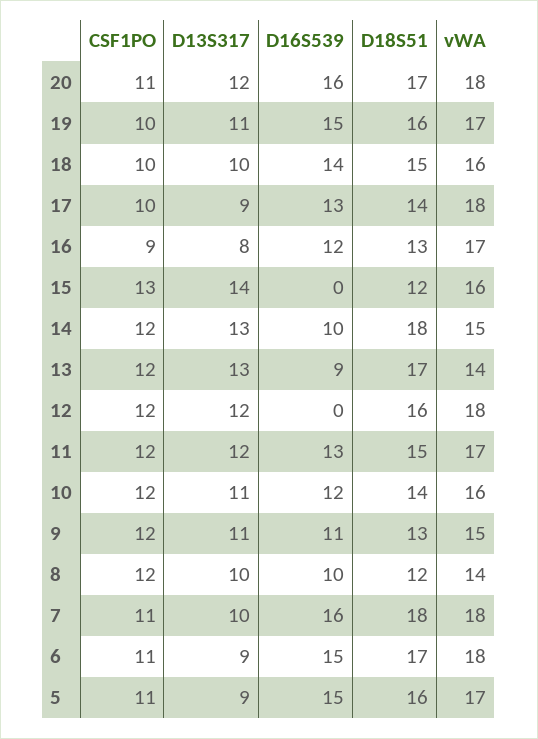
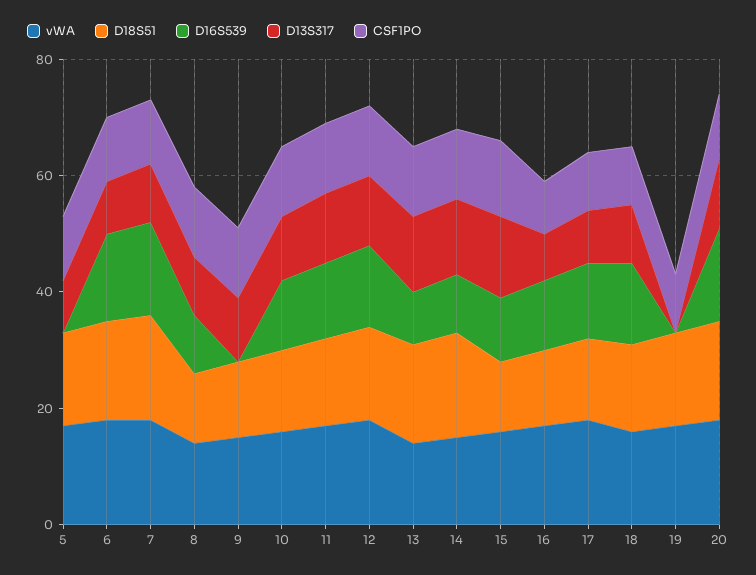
D13S317, 19: 11 -> 0
D16S539, 19: 15 -> 0
D16S539, 15: 0 -> 10
D16S539, 12: 0 -> 15
D16S539, 9: 11 -> 0
D16S539, 5: 15 -> 0

